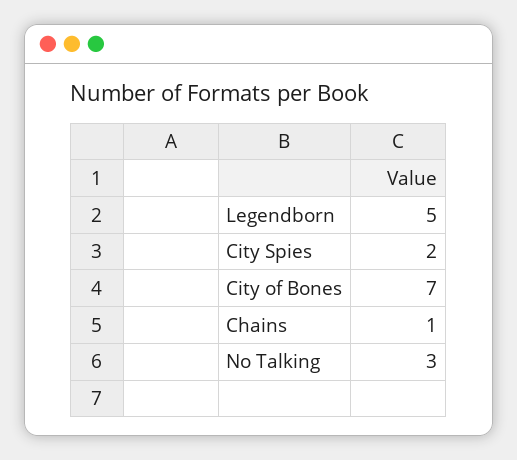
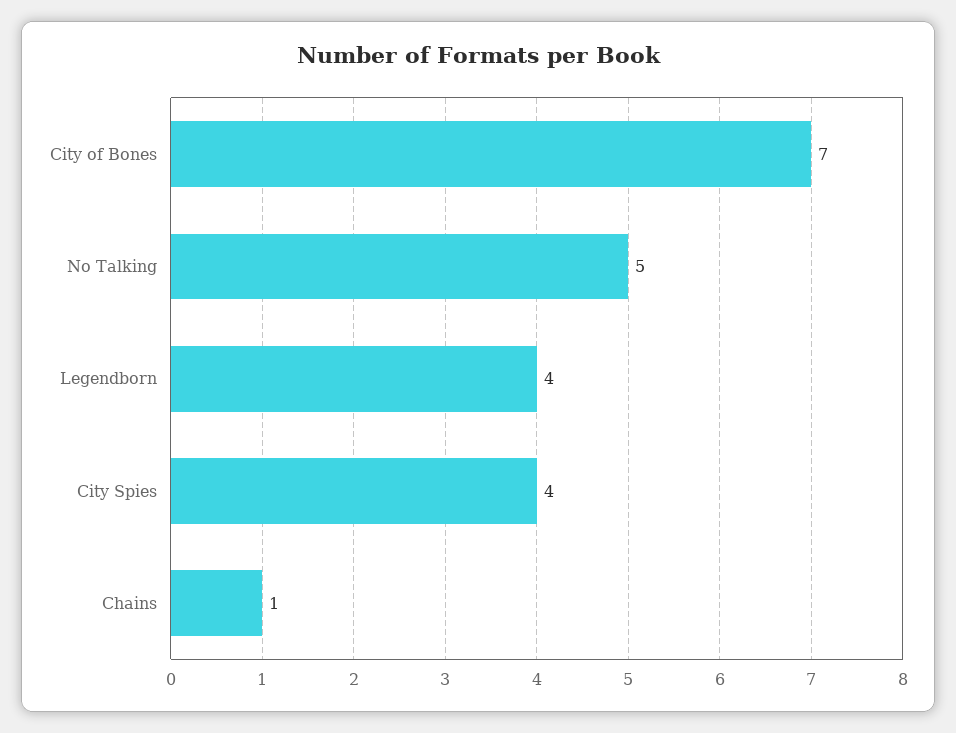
Legendborn: 5 -> 4
City Spies: 2 -> 4
No Talking: 3 -> 5

